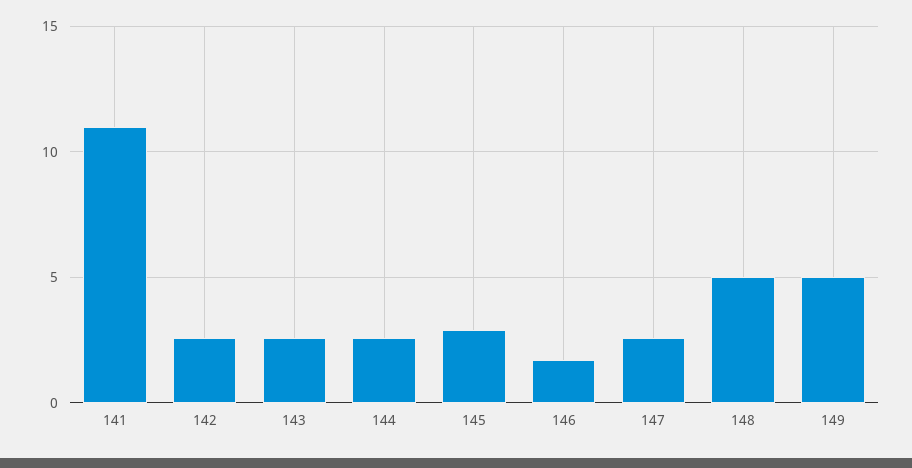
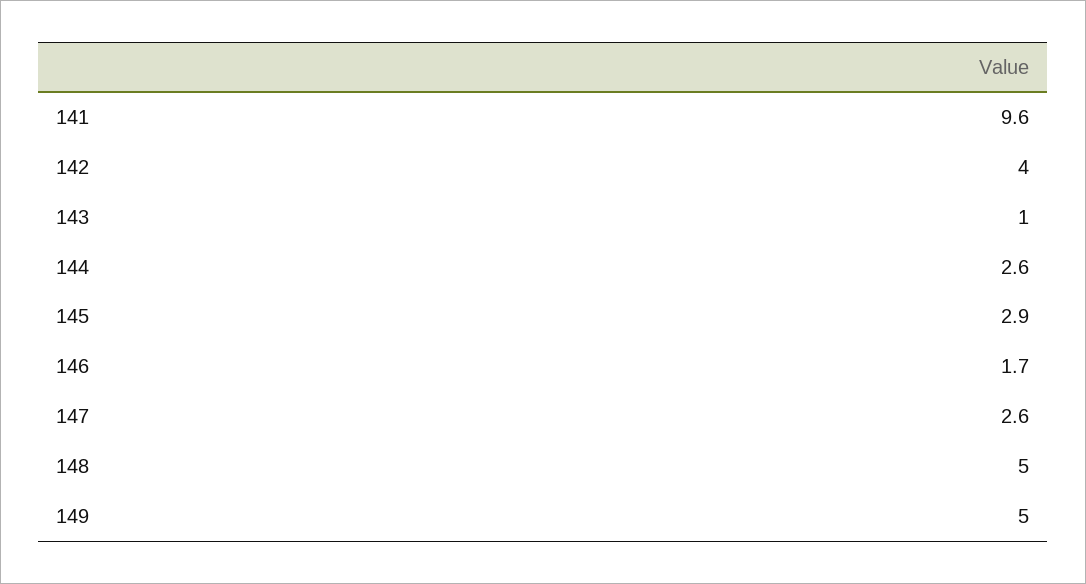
141: 11 -> 9.6
142: 2.5 -> 4
143: 2.5 -> 1

